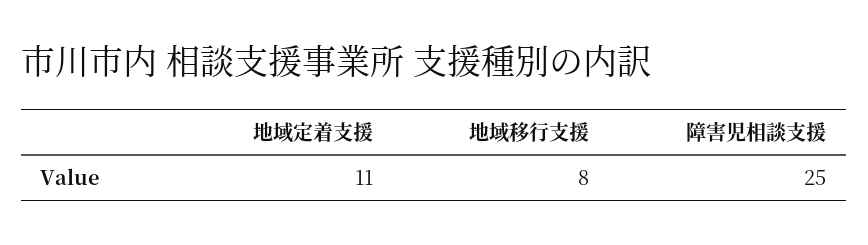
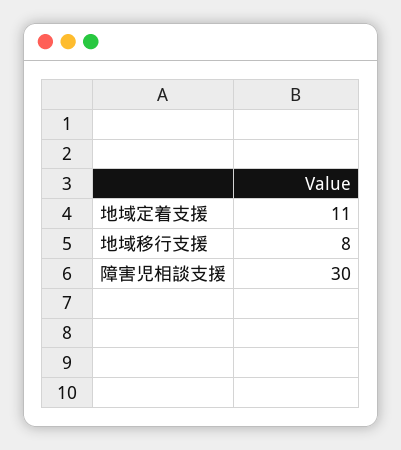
障害児相談支援: 25 -> 30

